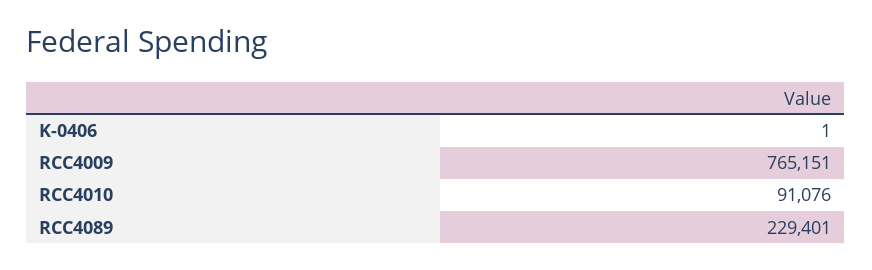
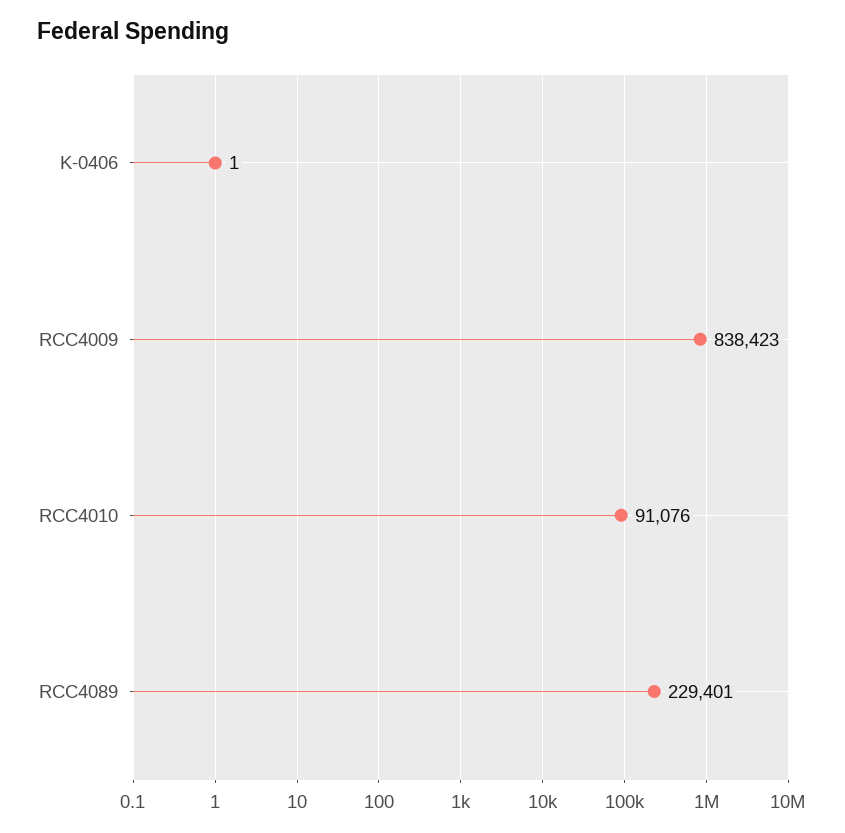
RCC4009: 765151 -> 838423

